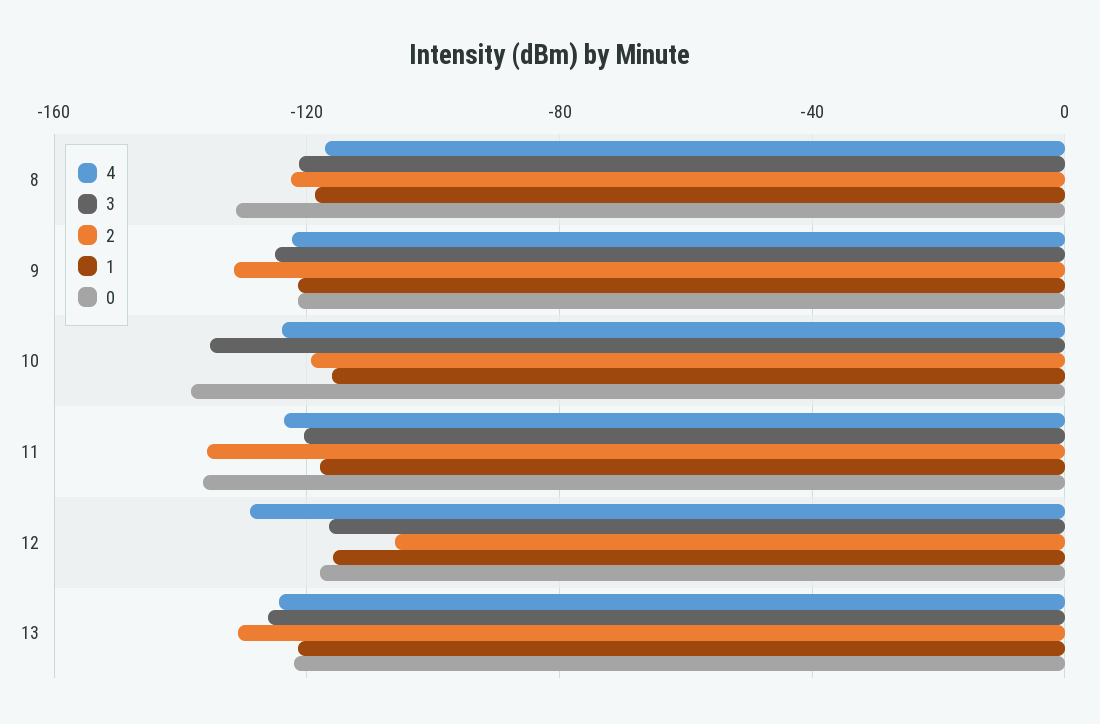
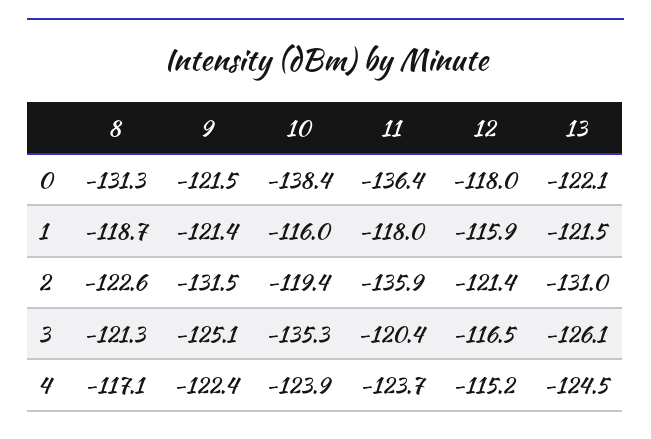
4, 12: -130 -> -115.2
2, 12: -105 -> -121.4

